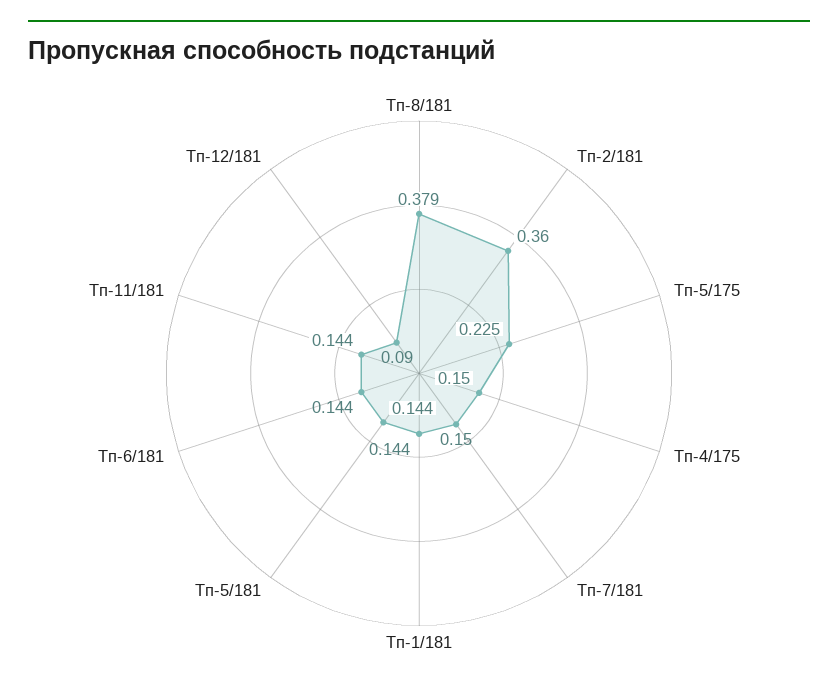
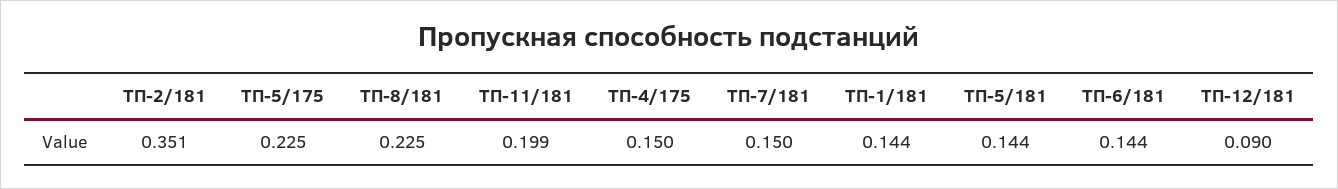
Тп-8/181: 0.379 -> 0.225
Тп-2/181: 0.36 -> 0.351
Тп-11/181: 0.144 -> 0.199

